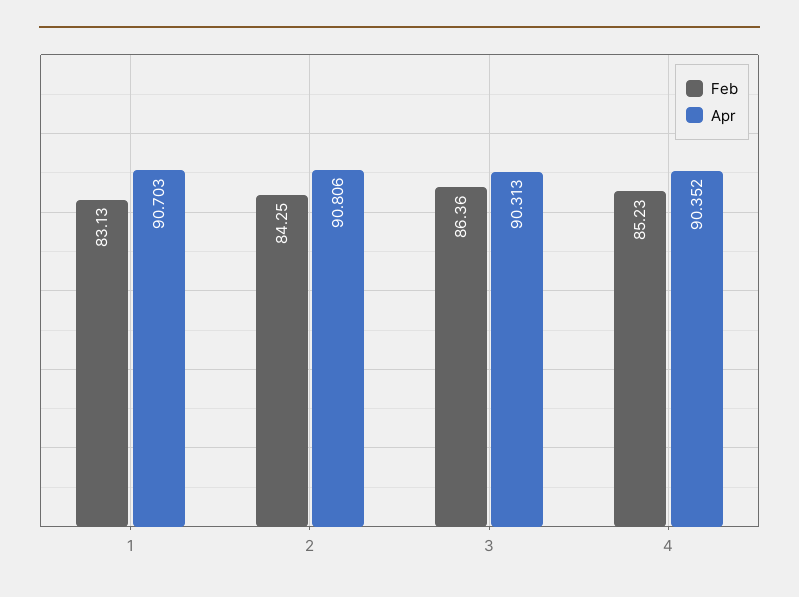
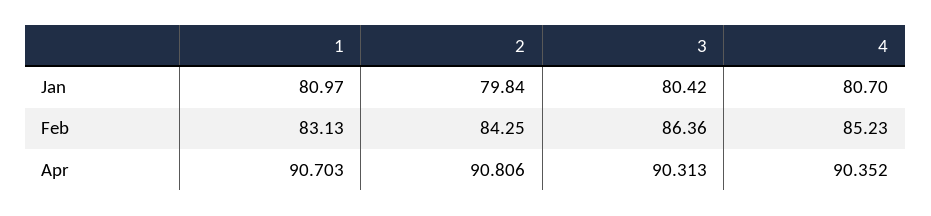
Jan, 1: none -> 80.97
Jan, 2: none -> 79.84
Jan, 3: none -> 80.42
Jan, 4: none -> 80.7

